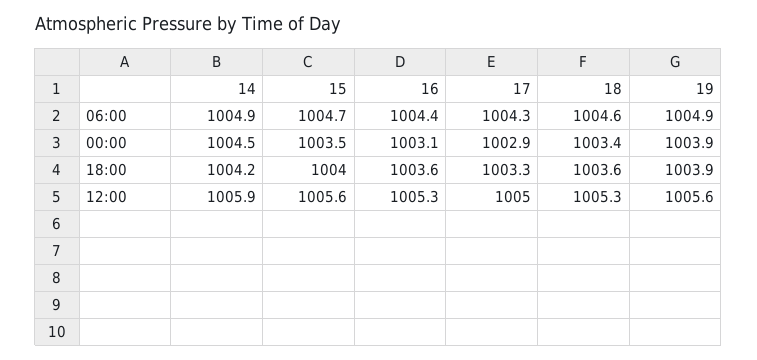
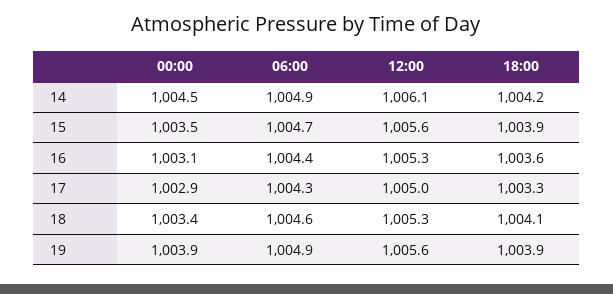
15, 18:00: 1004 -> 1003.9
18, 18:00: 1003.6 -> 1004.1
14, 12:00: 1005.9 -> 1006.1

